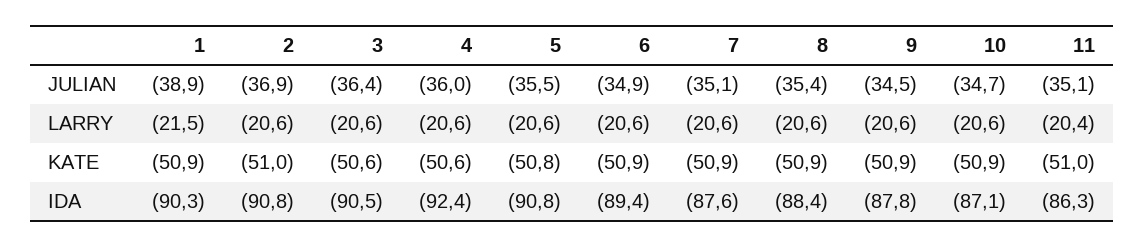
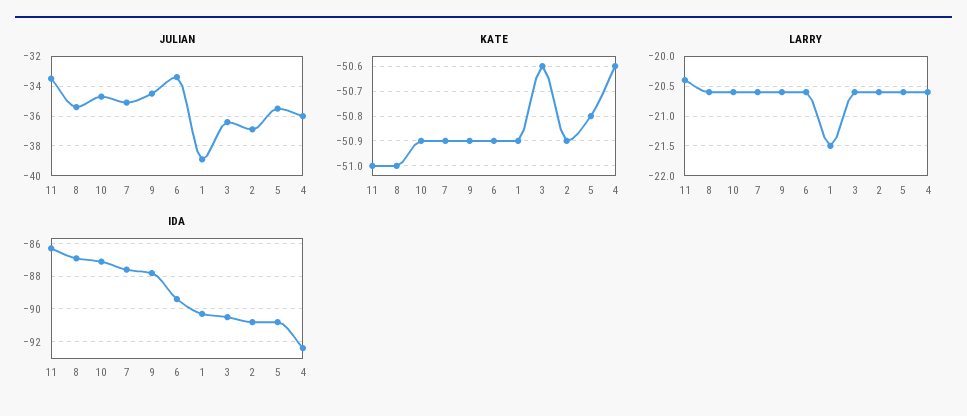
JULIAN, 6: -34.9 -> -33.5
JULIAN, 11: -35.1 -> -33.5
KATE, 2: -51 -> -50.9
KATE, 8: -50.9 -> -51
IDA, 8: -88.4 -> -87

